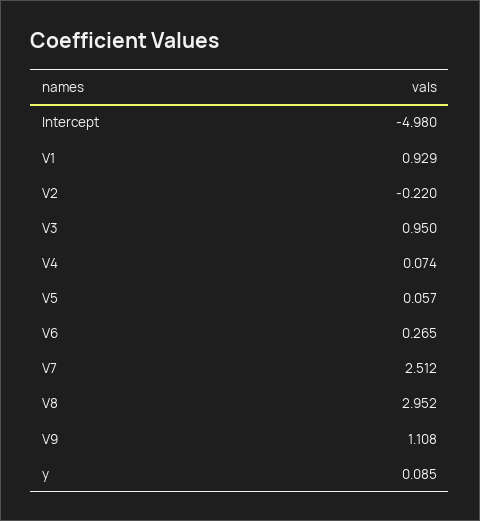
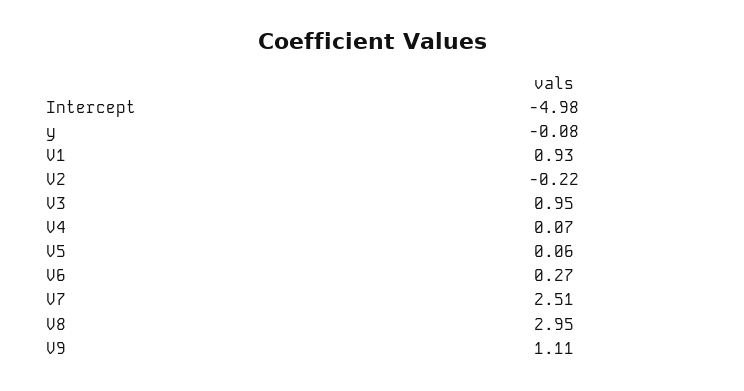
y: 0.085 -> -0.08

